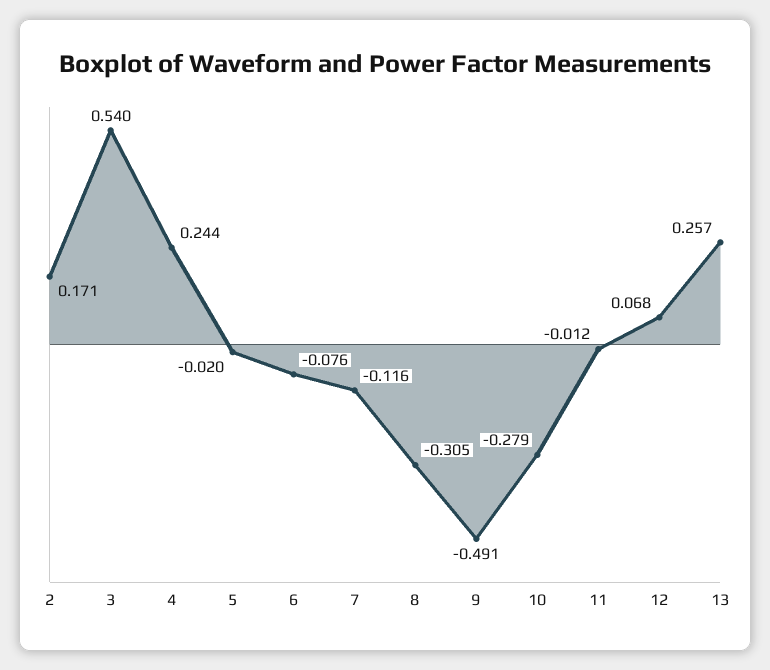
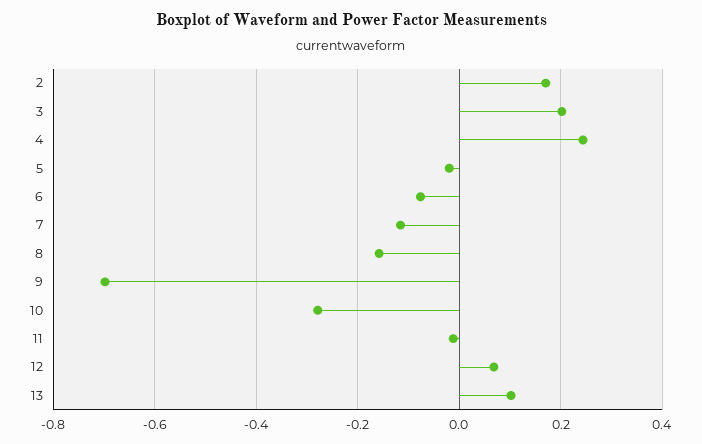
3: 0.54 -> 0.2
8: -0.305 -> -0.16
9: -0.491 -> -0.7
13: 0.257 -> 0.1

